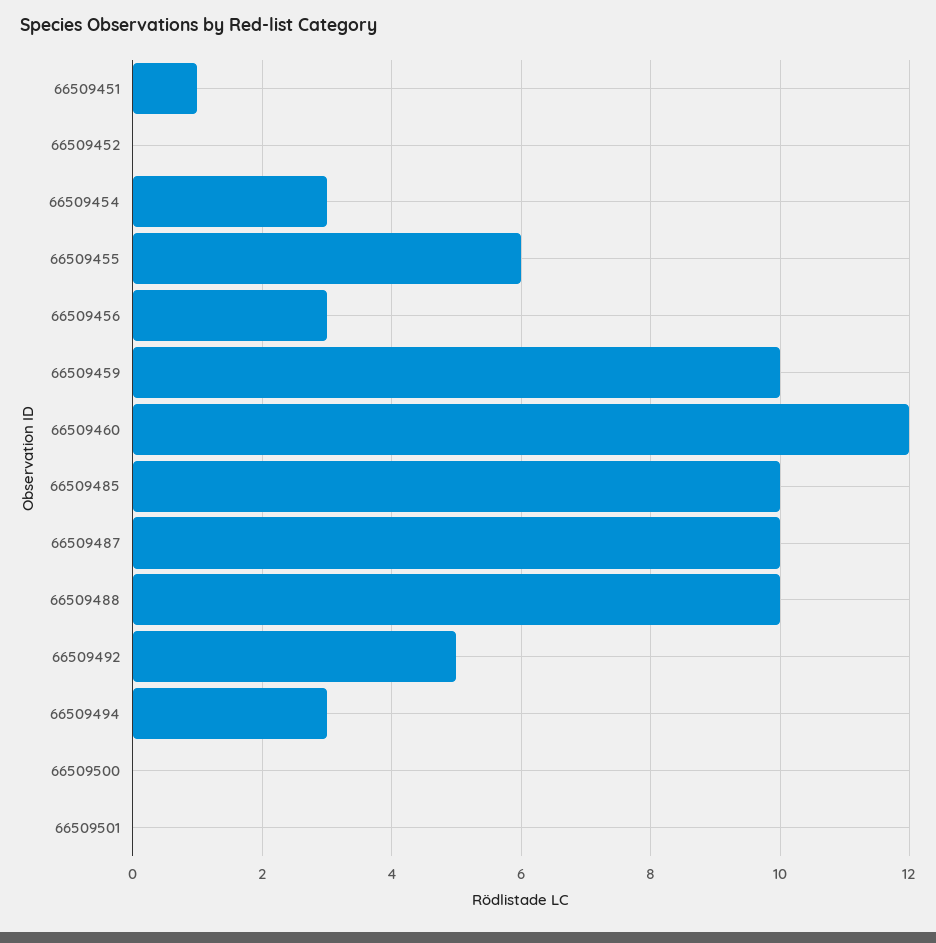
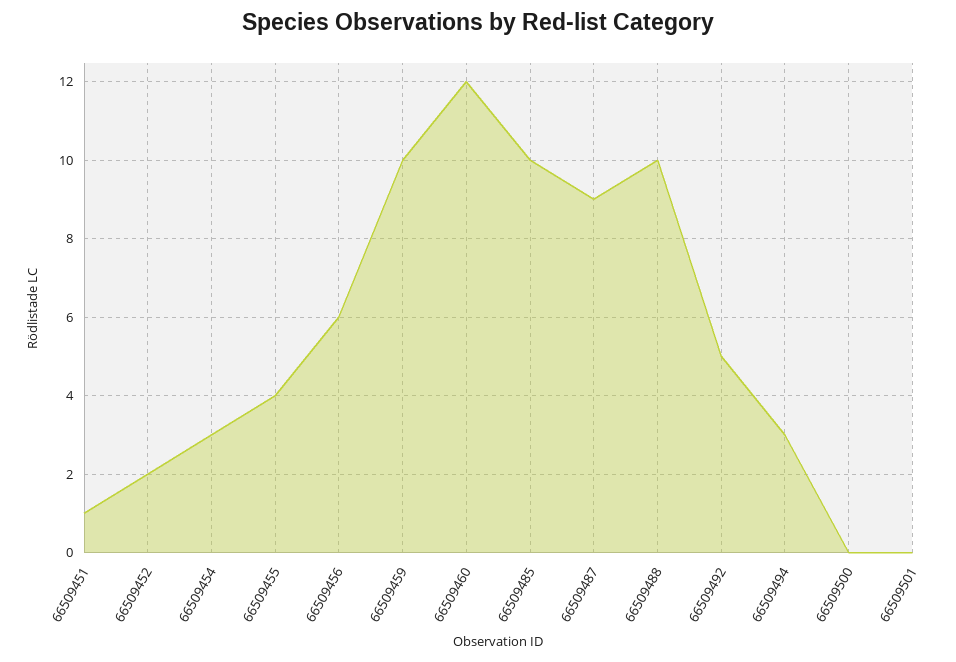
66509452: 0 -> 2
66509455: 6 -> 4
66509456: 3 -> 6
66509487: 10 -> 9

